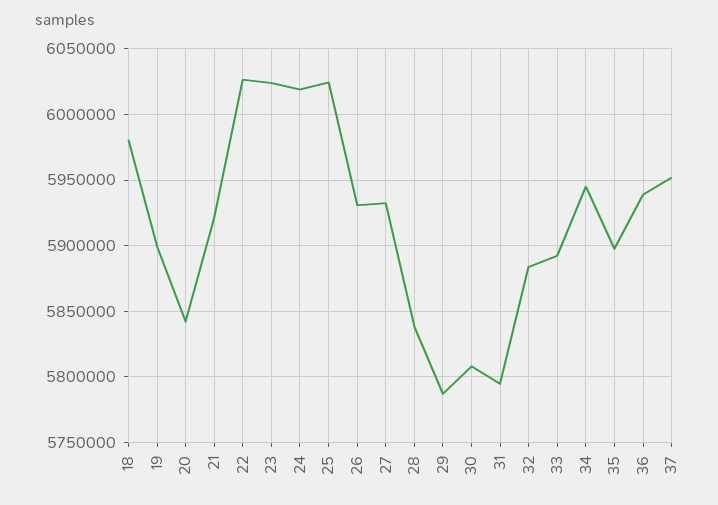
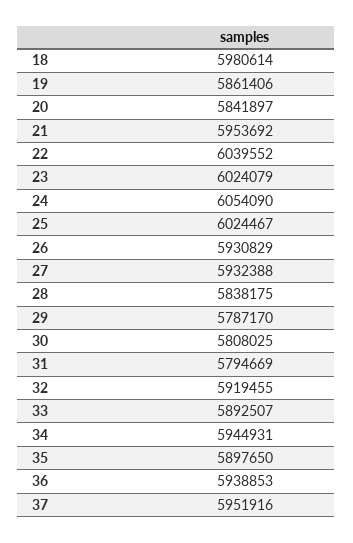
19: 5900000 -> 5861406
21: 5920000 -> 5953692
22: 6025000 -> 6039552
24: 6020000 -> 6054090
32: 5885000 -> 5919455

